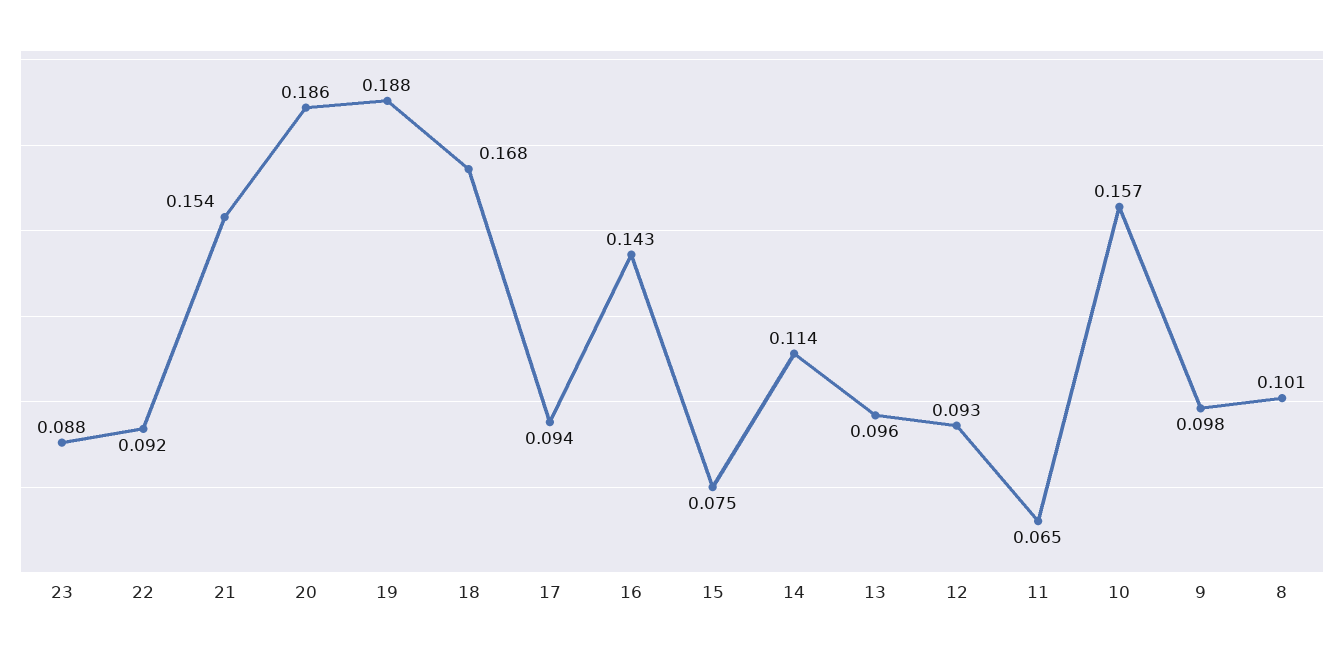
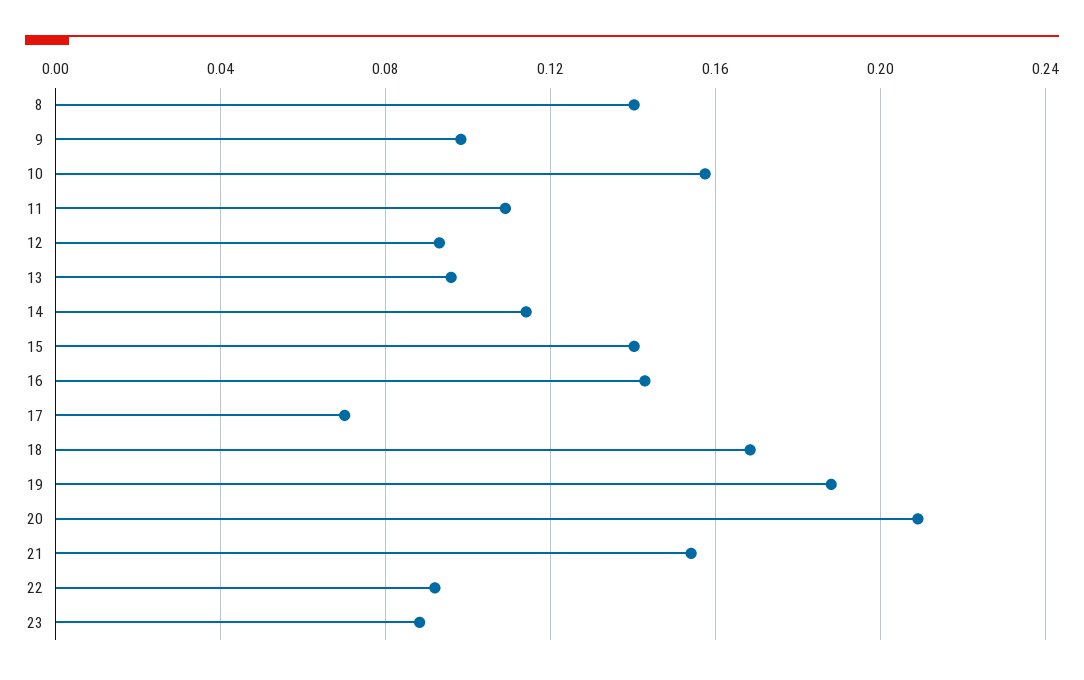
20: 0.186 -> 0.21
17: 0.094 -> 0.07
15: 0.075 -> 0.14
11: 0.065 -> 0.11
8: 0.101 -> 0.14

